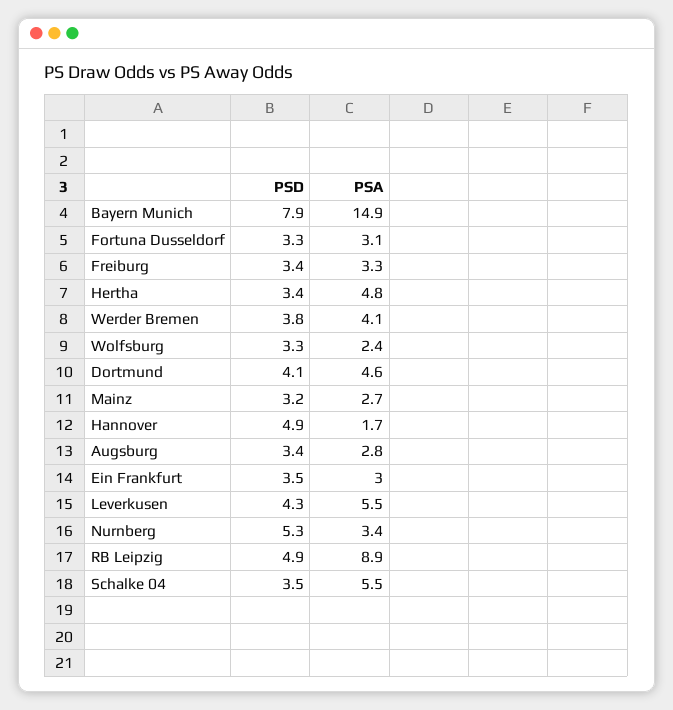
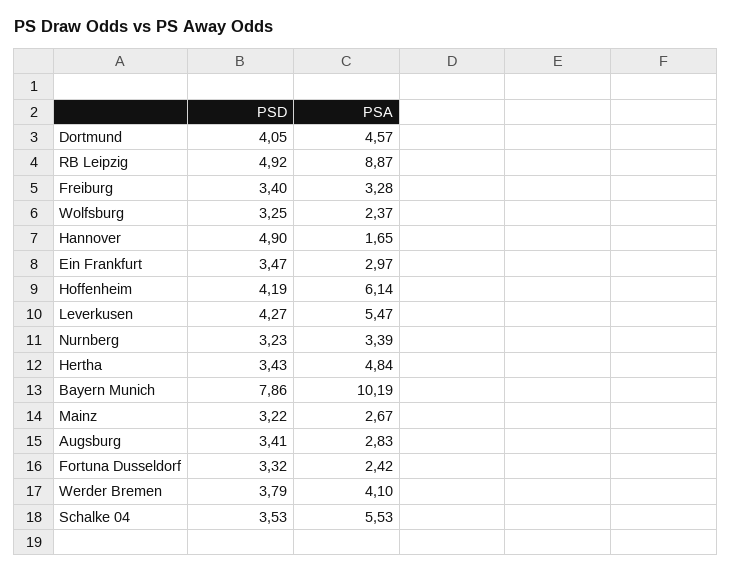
PSA, Bayern Munich: 14.9 -> 10.19
PSA, Fortuna Dusseldorf: 3.1 -> 2.42
PSD, Nurnberg: 5.3 -> 3.23
PSD, Hoffenheim: none -> 4.19
PSA, Hoffenheim: none -> 6.14

